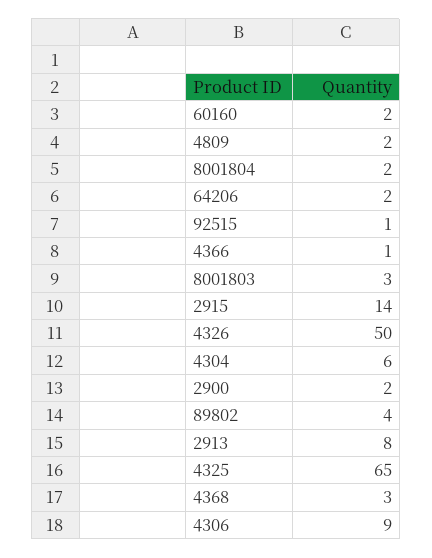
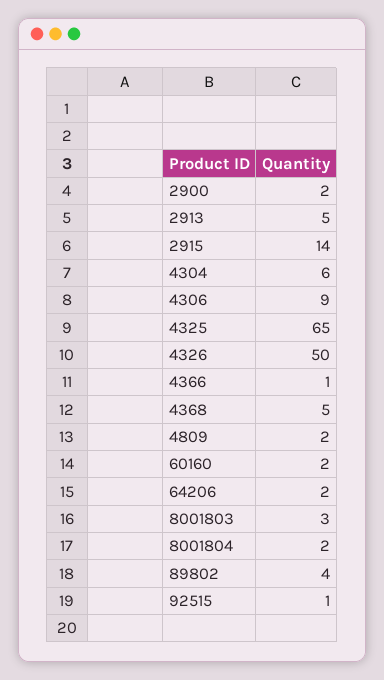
2913: 8 -> 5
4368: 3 -> 5

